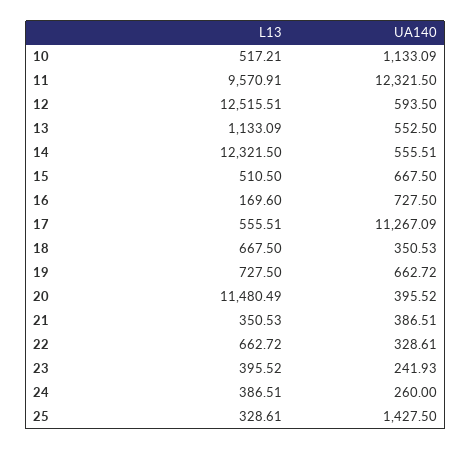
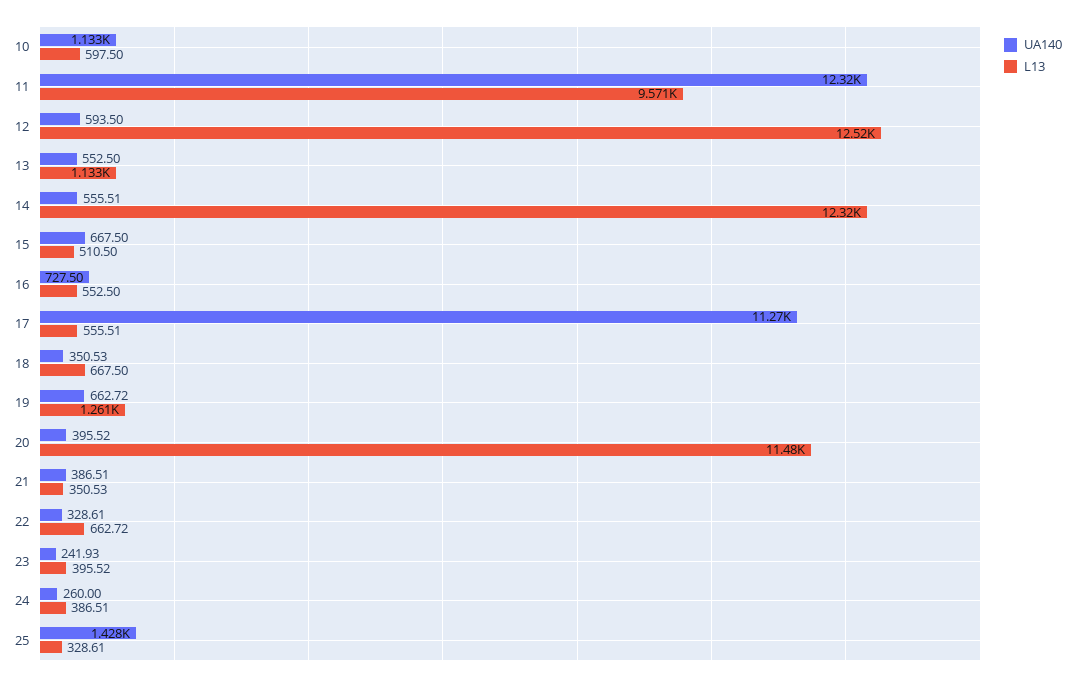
L13, 10: 517.21 -> 597.5
L13, 16: 169.6 -> 552.5
L13, 19: 727.5 -> 1261

